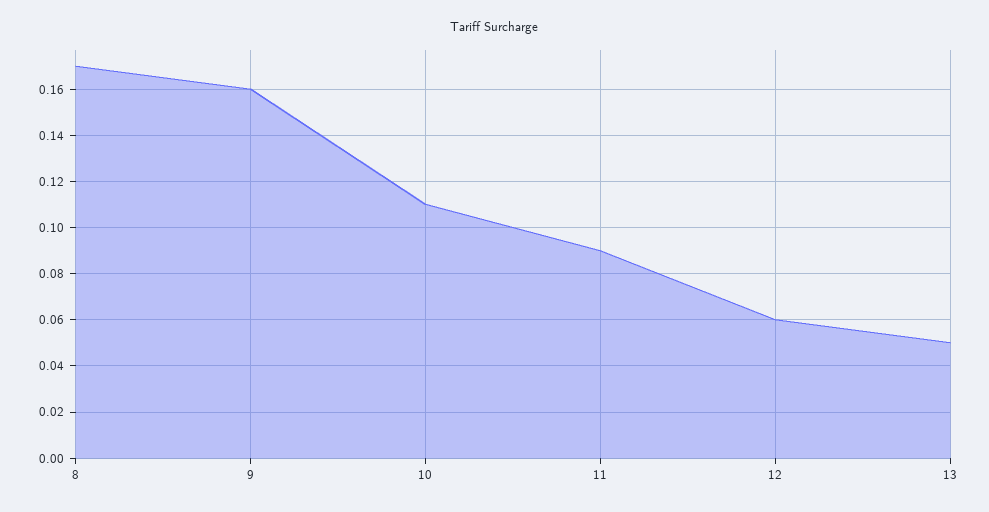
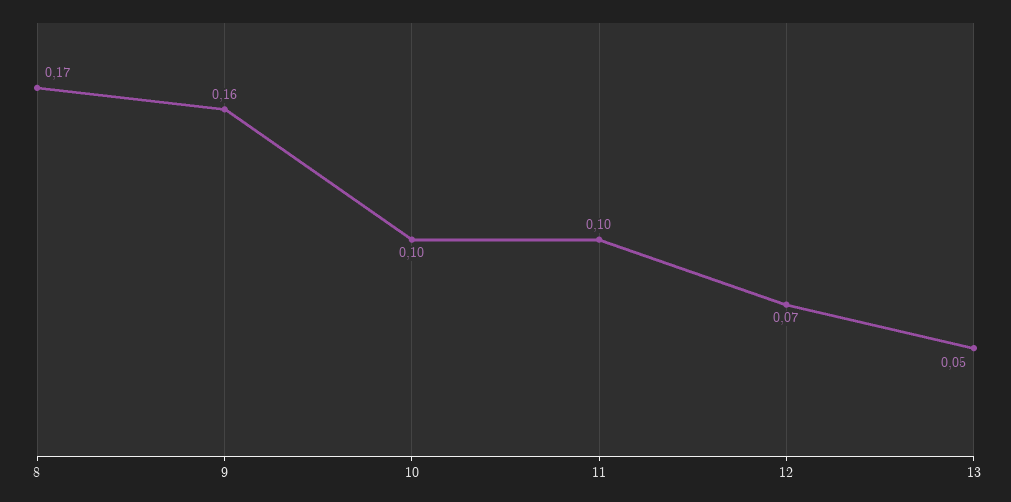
10: 0.11 -> 0.1
11: 0.09 -> 0.1
12: 0.06 -> 0.07

